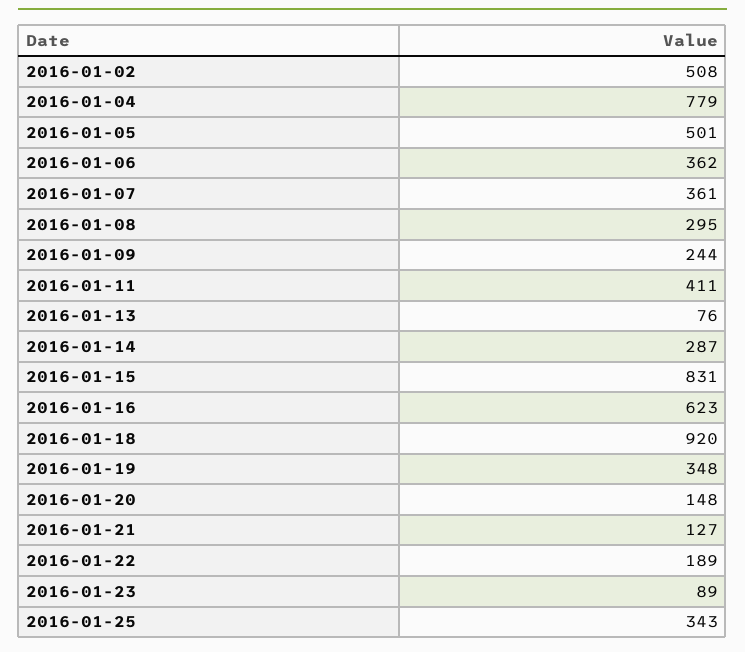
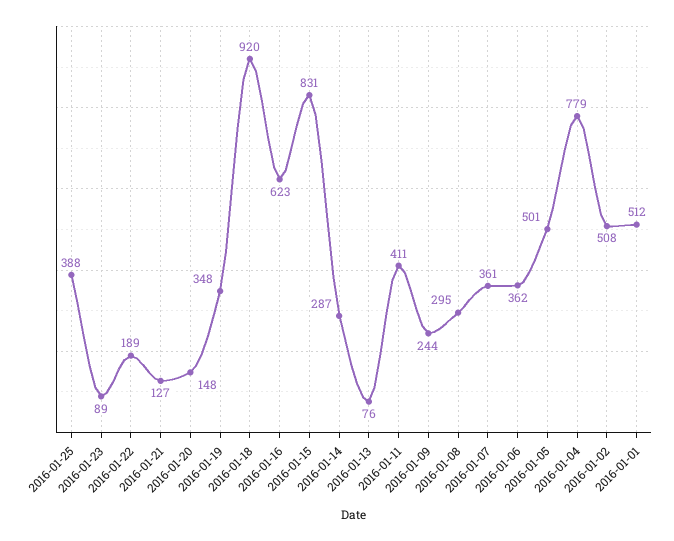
2016-01-25: 343 -> 388
2016-01-01: none -> 512

